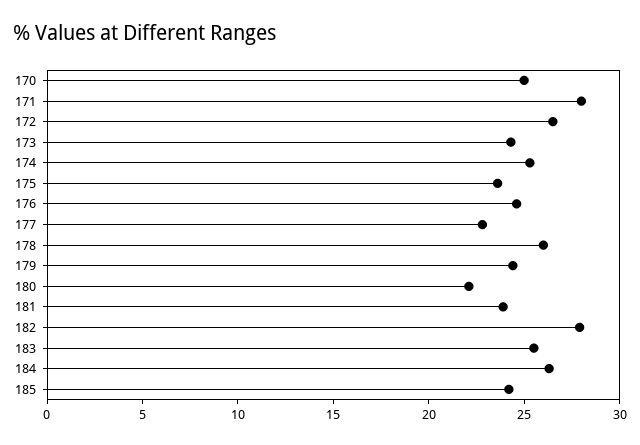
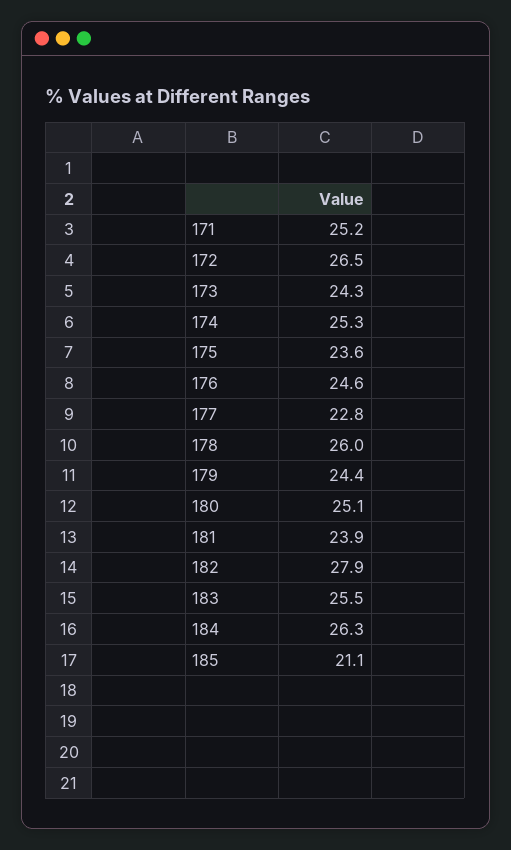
170: 25 -> none
171: 28 -> 25.2
180: 22 -> 25.1
185: 24 -> 21.1

